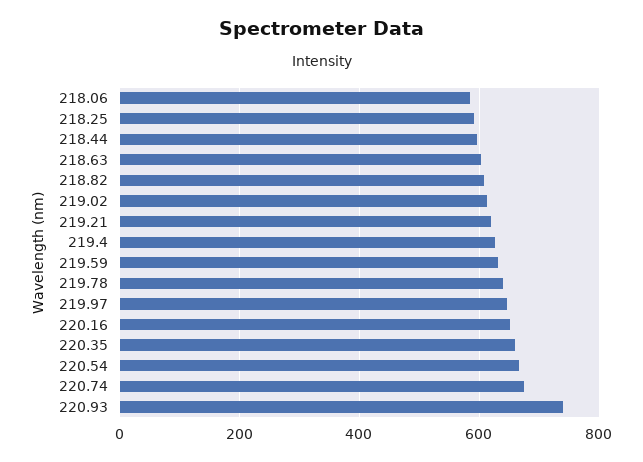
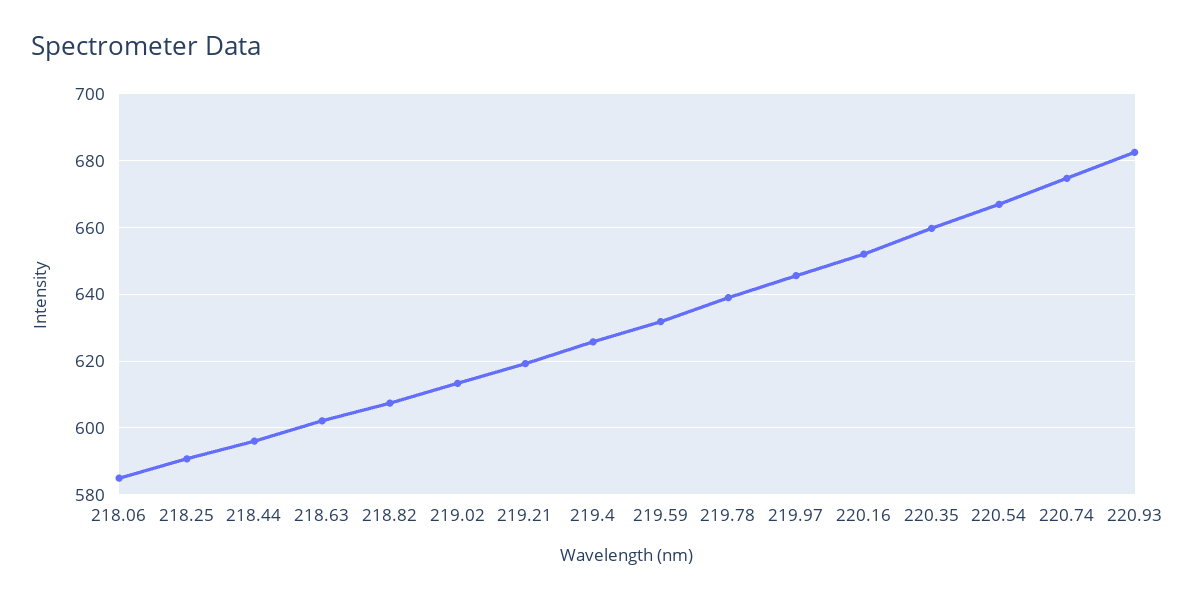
220.93: 740 -> 682

